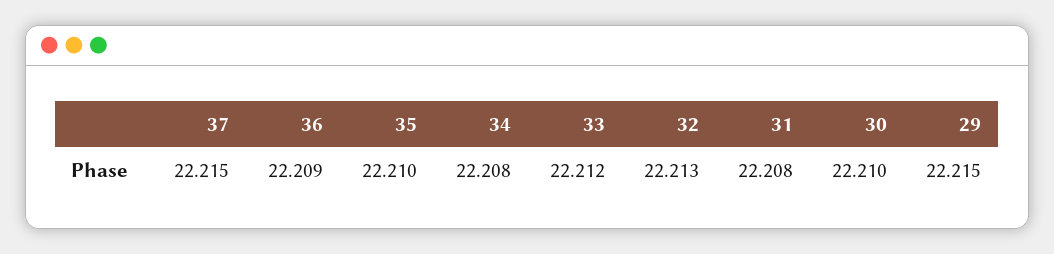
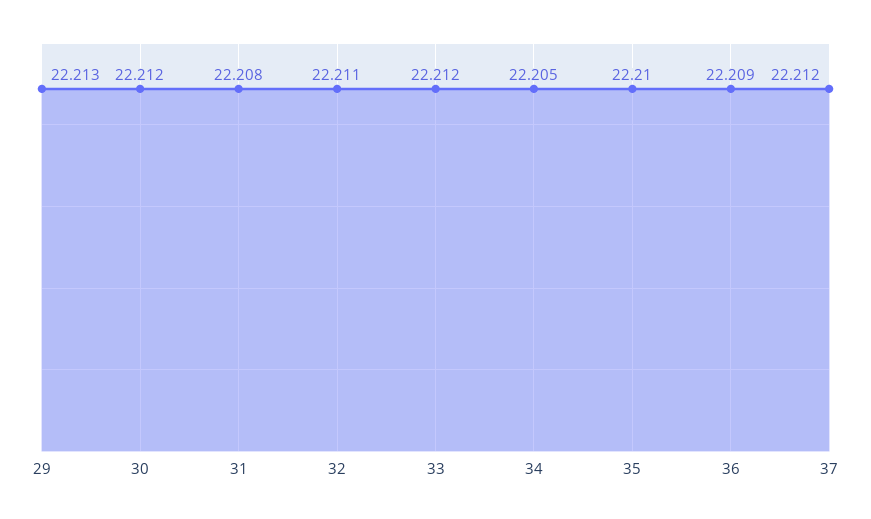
37: 22.215 -> 22.212
34: 22.208 -> 22.205
32: 22.213 -> 22.211
30: 22.21 -> 22.212
29: 22.215 -> 22.213

